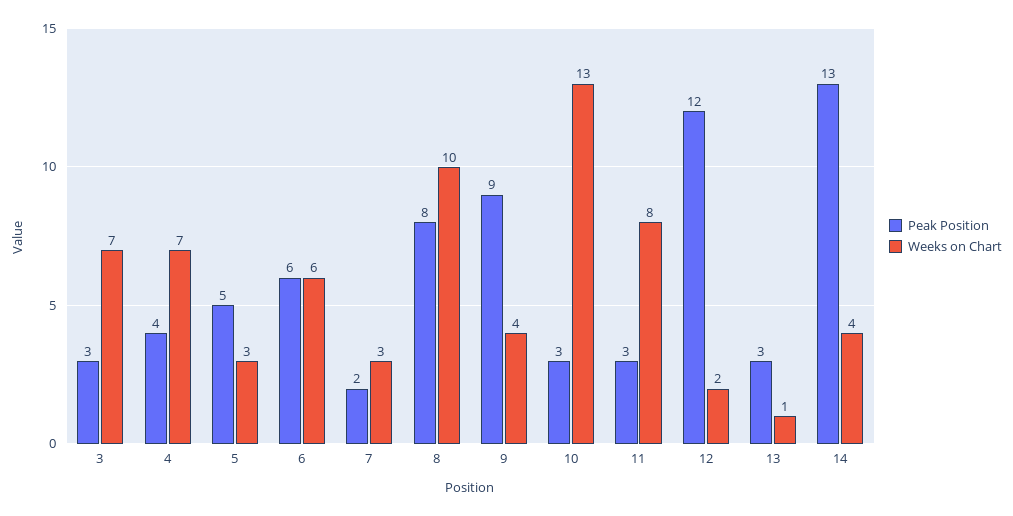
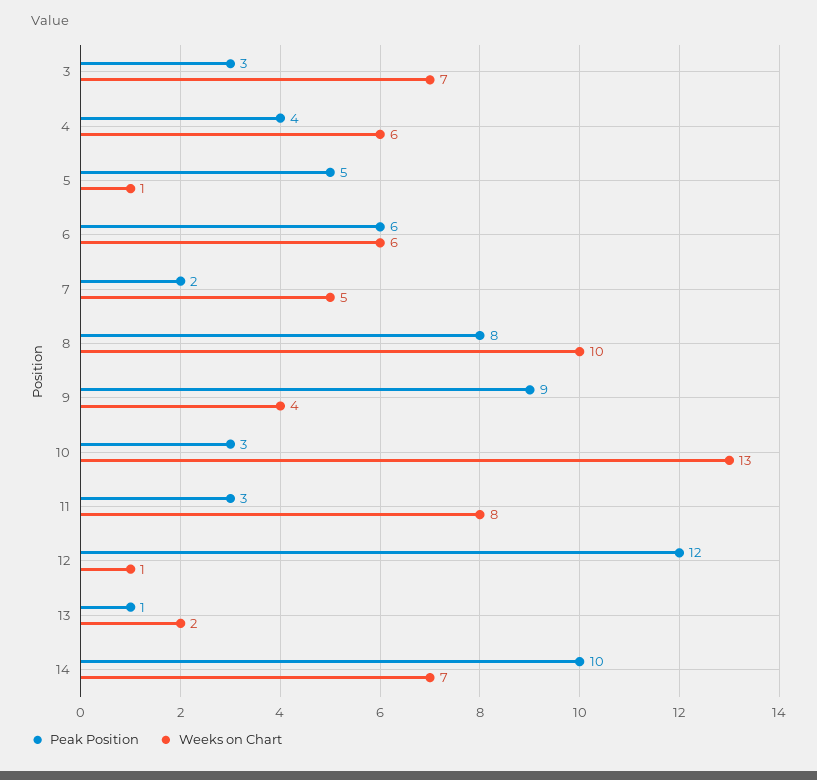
Weeks on Chart, 4: 7 -> 6
Weeks on Chart, 5: 3 -> 1
Weeks on Chart, 7: 3 -> 5
Weeks on Chart, 12: 2 -> 1
Peak Position, 13: 3 -> 1
Weeks on Chart, 13: 1 -> 2
Peak Position, 14: 13 -> 10
Weeks on Chart, 14: 4 -> 7

